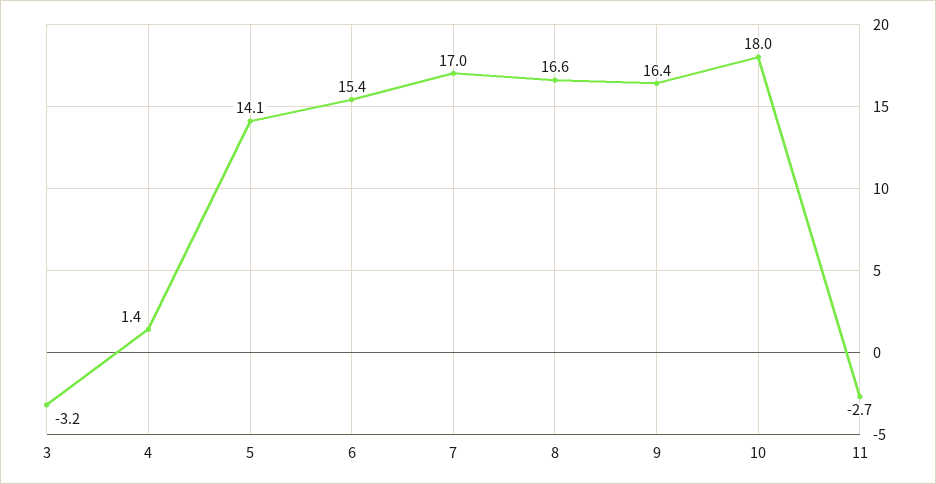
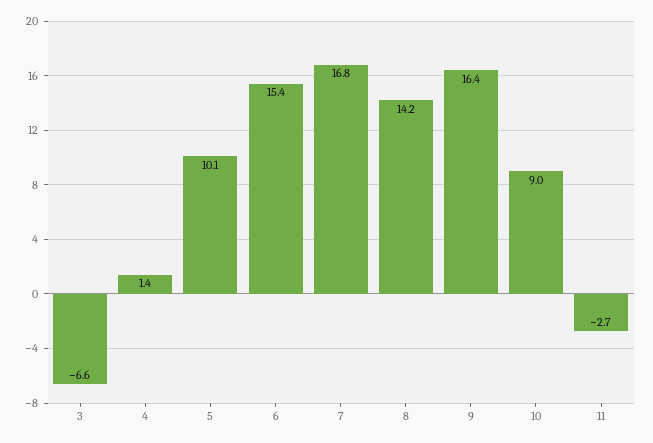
3: -3.2 -> -6.6
5: 14.1 -> 10.1
7: 17 -> 16.8
8: 16.6 -> 14.2
10: 18 -> 9

